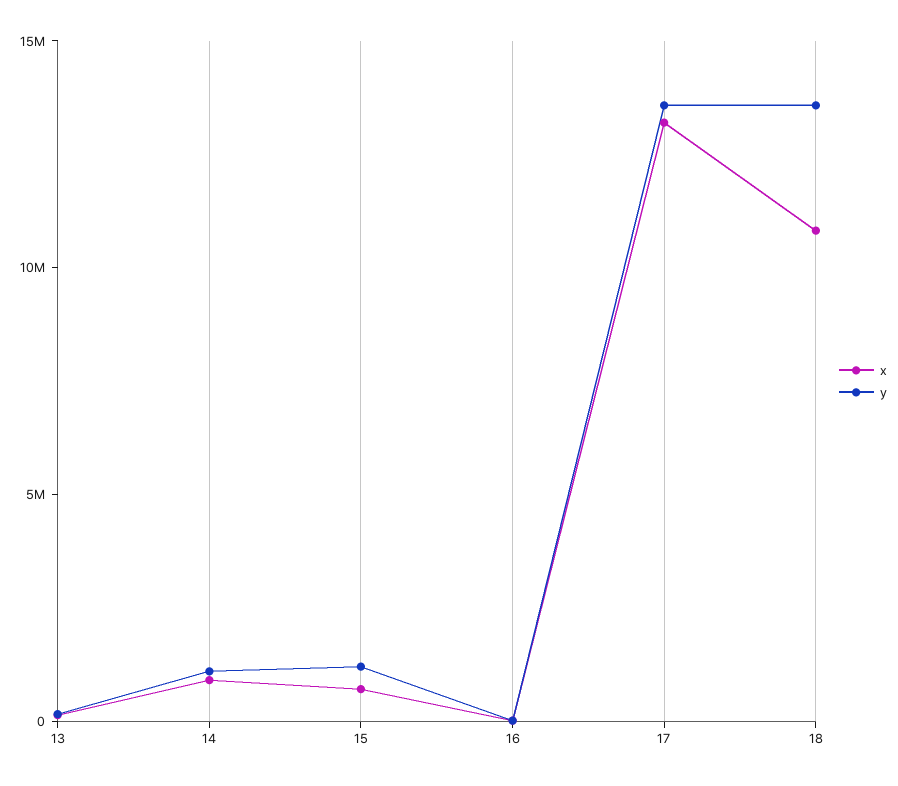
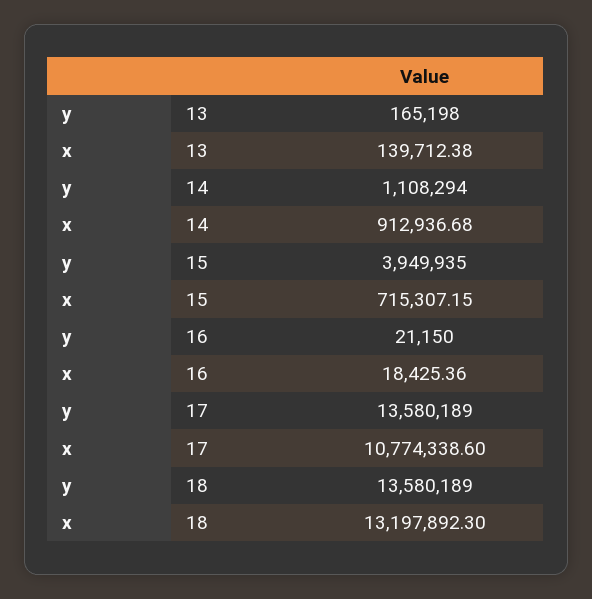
y, 15: 1000000 -> 3949935
x, 17: 13000000 -> 10774338.6
x, 18: 11000000 -> 13197892.3

